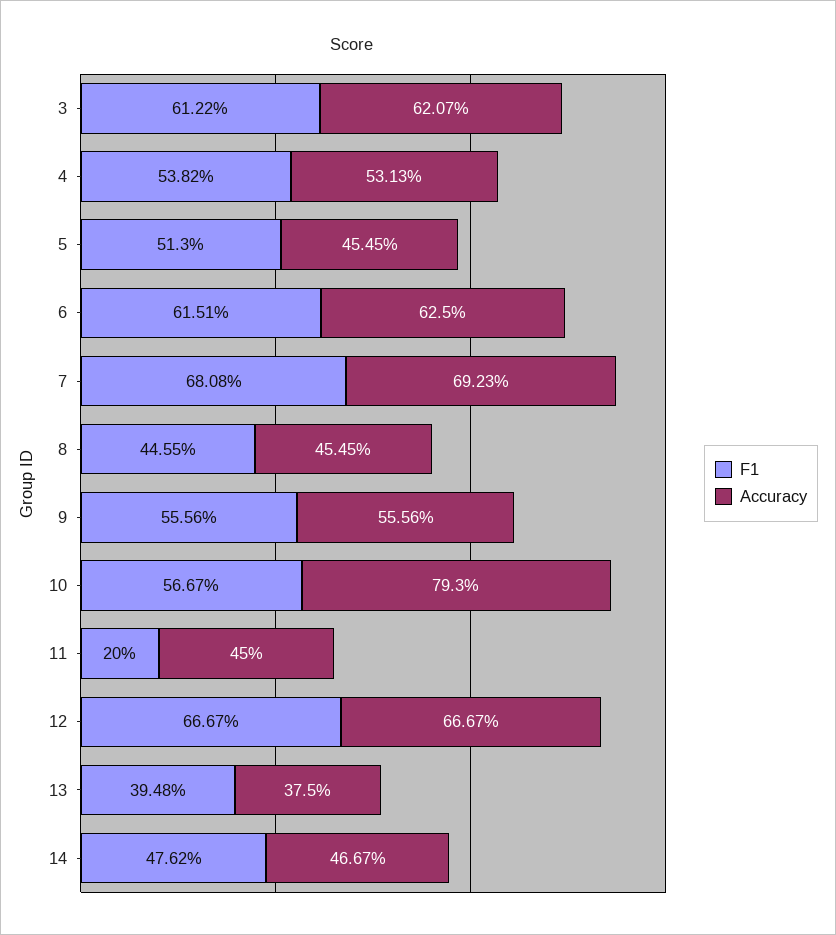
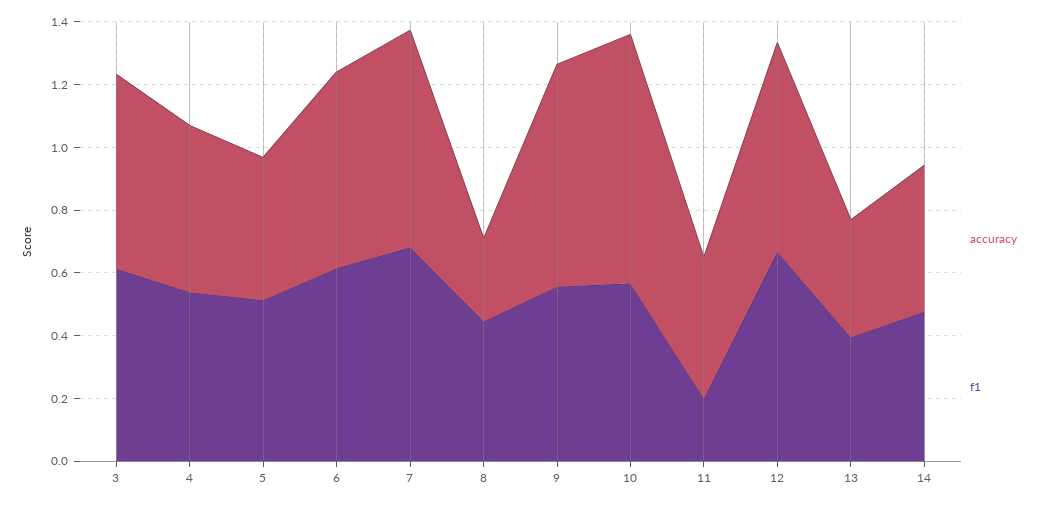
Accuracy, 8: 0.4545 -> 0.25
Accuracy, 9: 0.5556 -> 0.7

